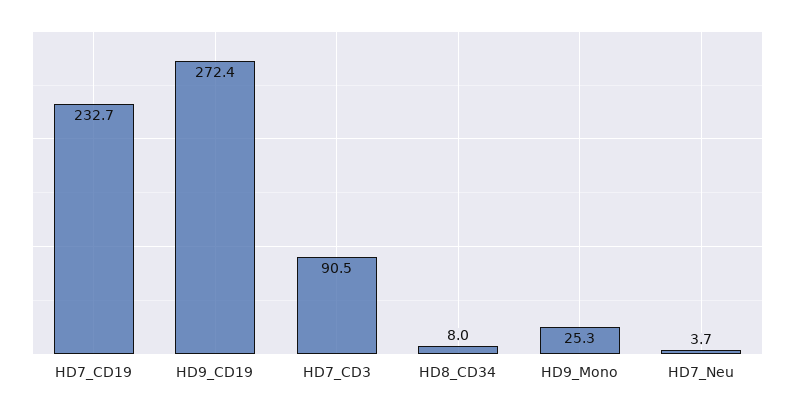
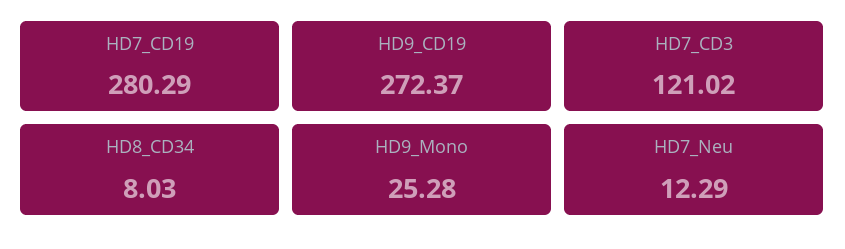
HD7_CD19: 232.7 -> 280.29
HD7_CD3: 90.5 -> 121.02
HD7_Neu: 3.7 -> 12.29

